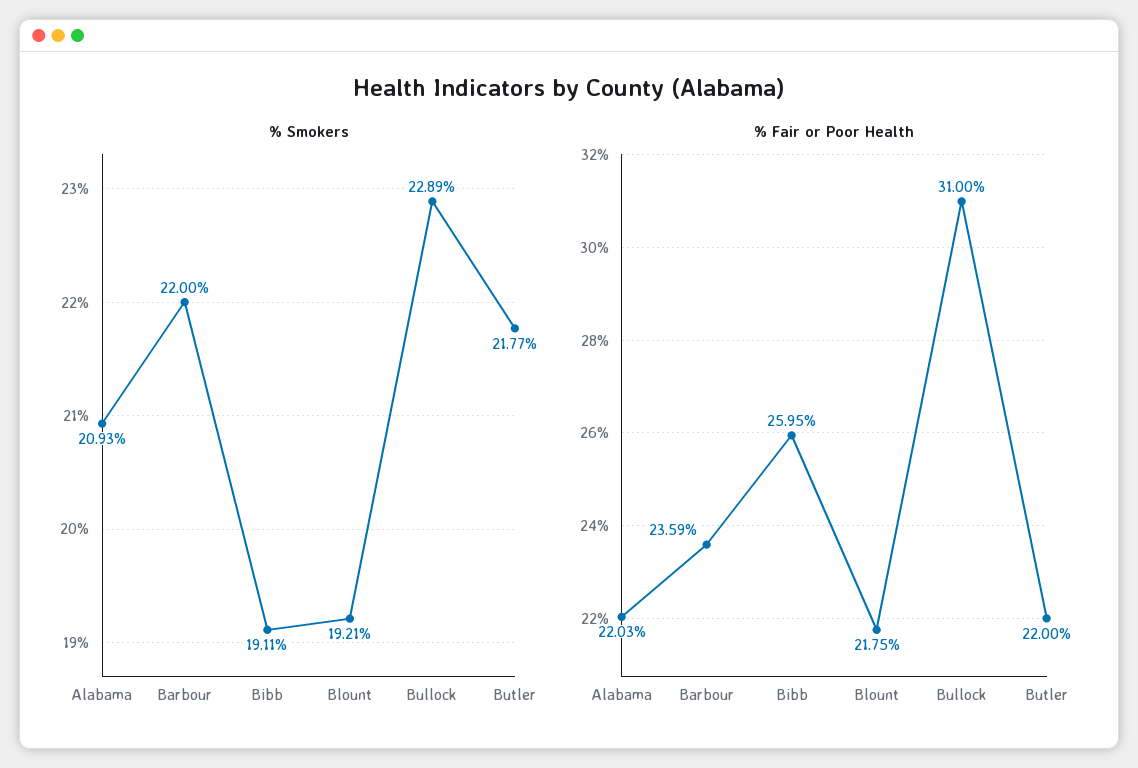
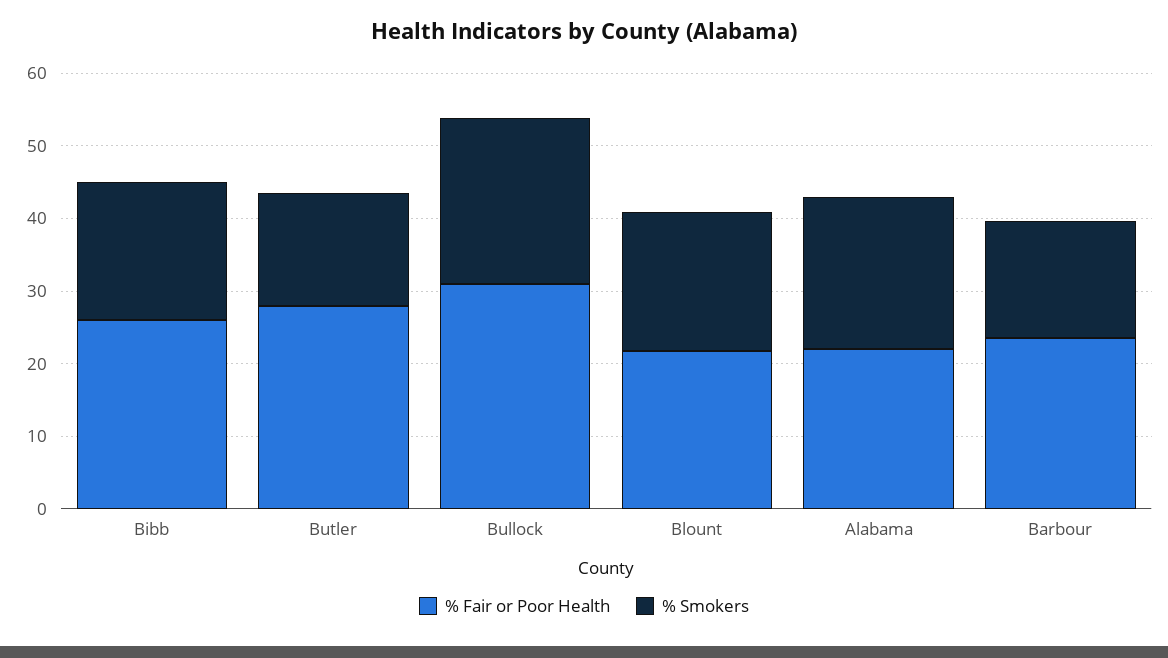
% Smokers, Barbour: 22 -> 16
% Smokers, Butler: 21.77 -> 16
% Fair or Poor Health, Butler: 22 -> 28

